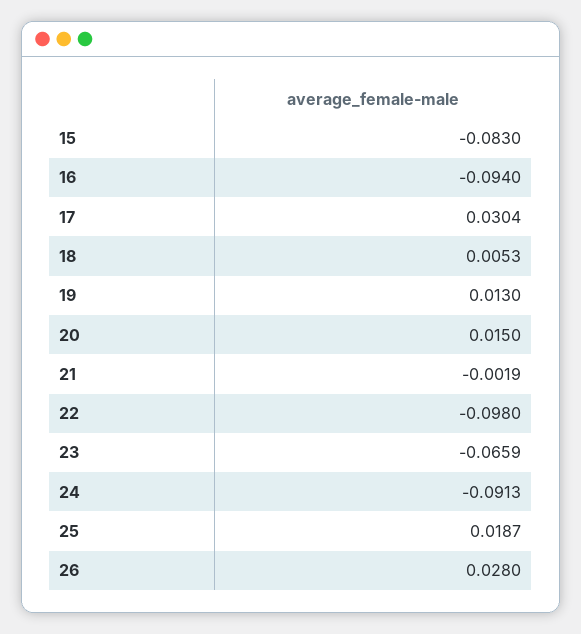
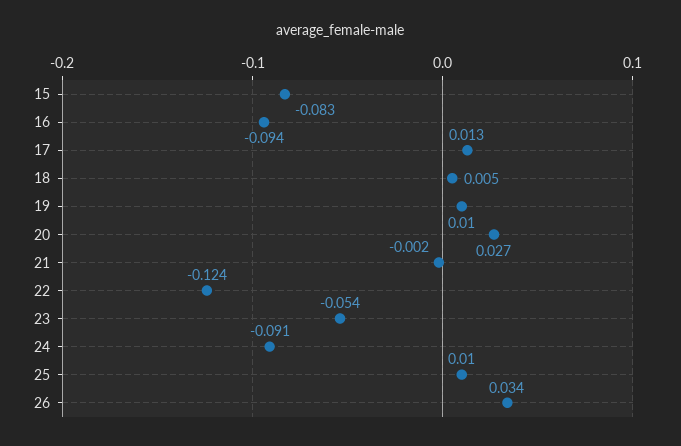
17: 0.0304 -> 0.013
19: 0.013 -> 0.01
20: 0.015 -> 0.027
22: -0.098 -> -0.124
23: -0.0659 -> -0.054
25: 0.0187 -> 0.01
26: 0.028 -> 0.034

